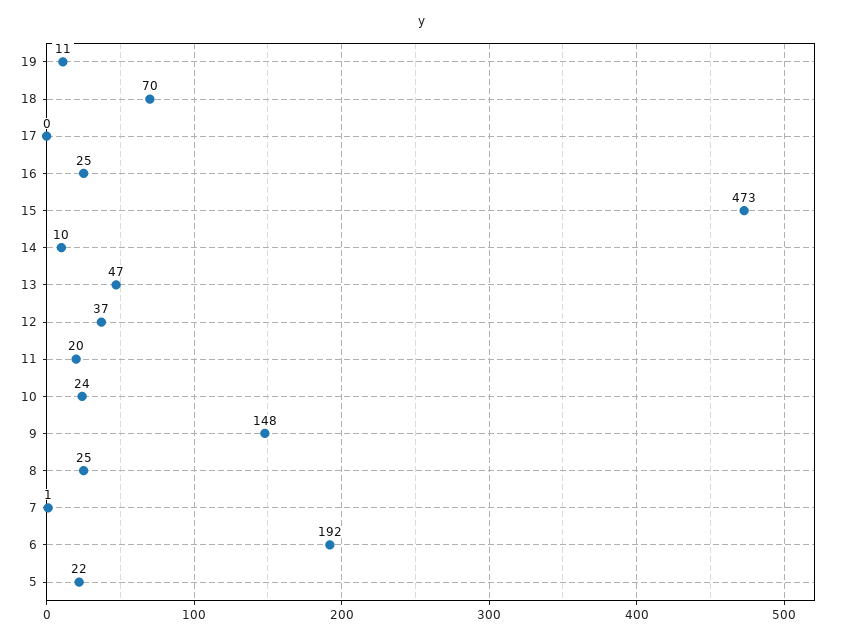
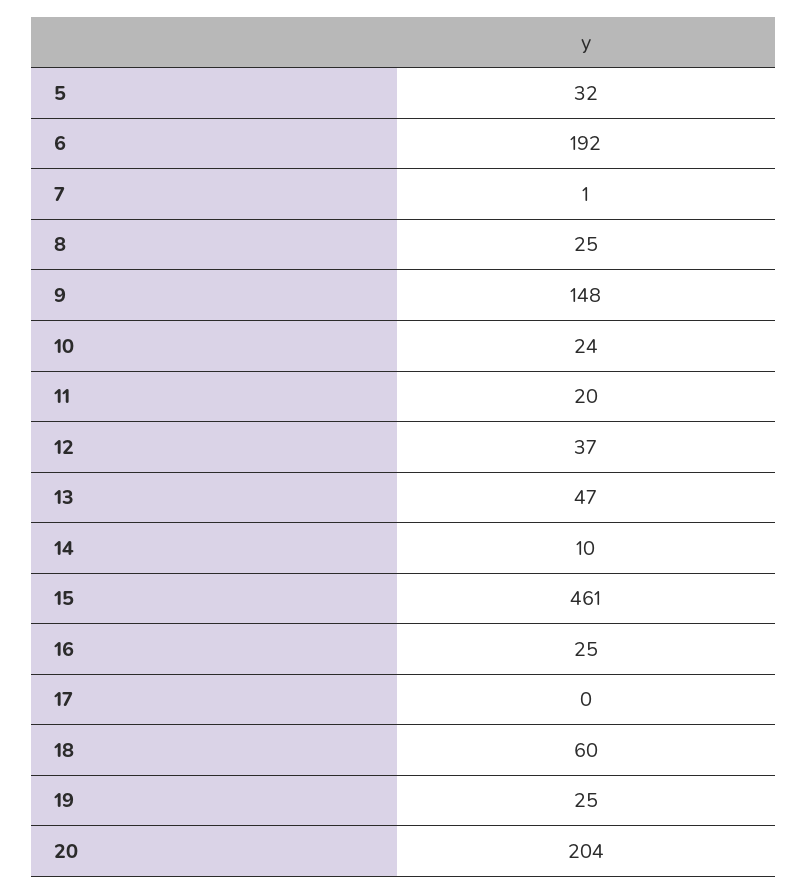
19: 11 -> 25
18: 70 -> 60
15: 473 -> 461
5: 22 -> 32
20: none -> 204

